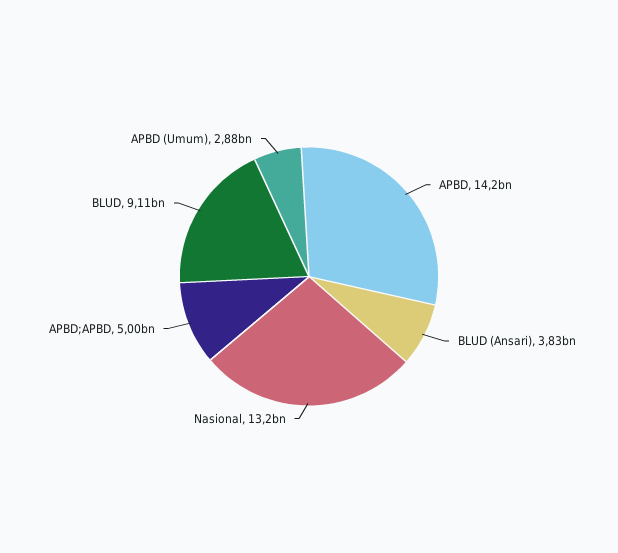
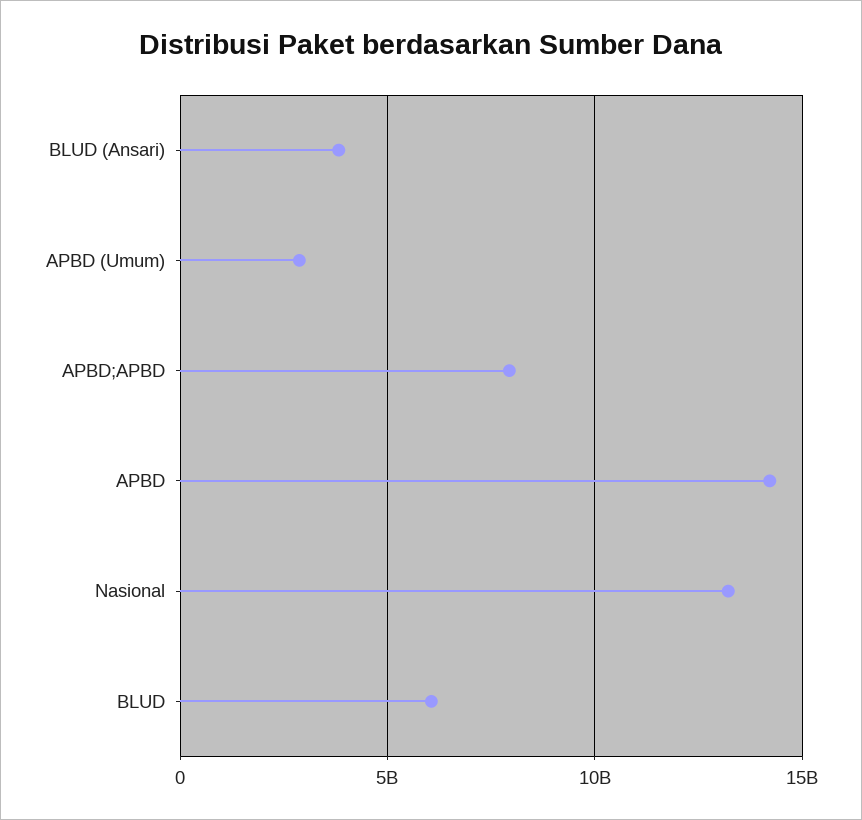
APBD;APBD: 5000000000 -> 8000000000
BLUD: 9110000000 -> 6000000000

